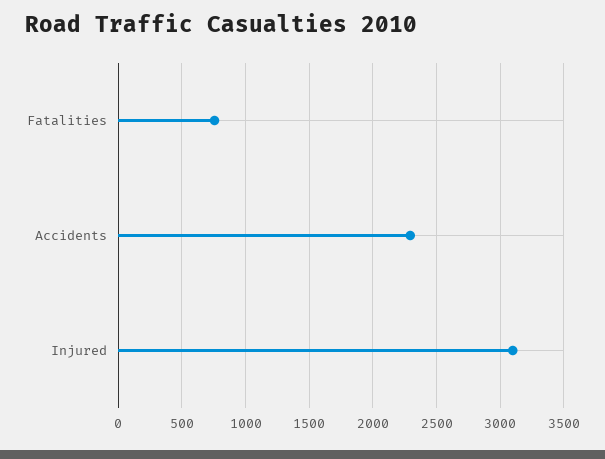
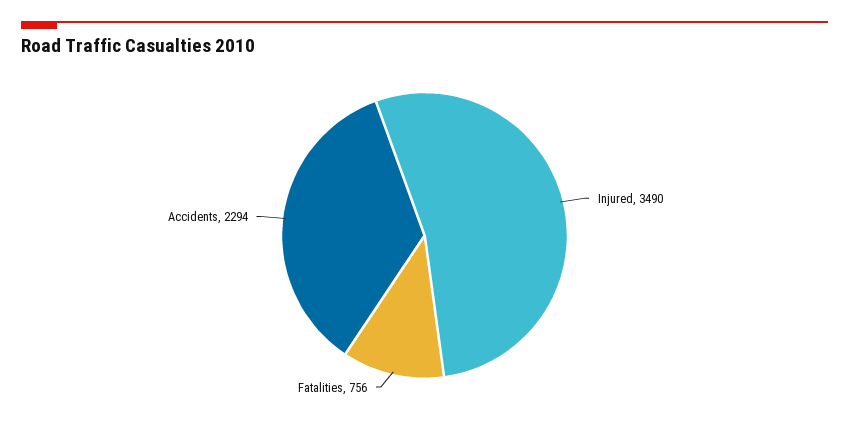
Injured: 3100 -> 3490

